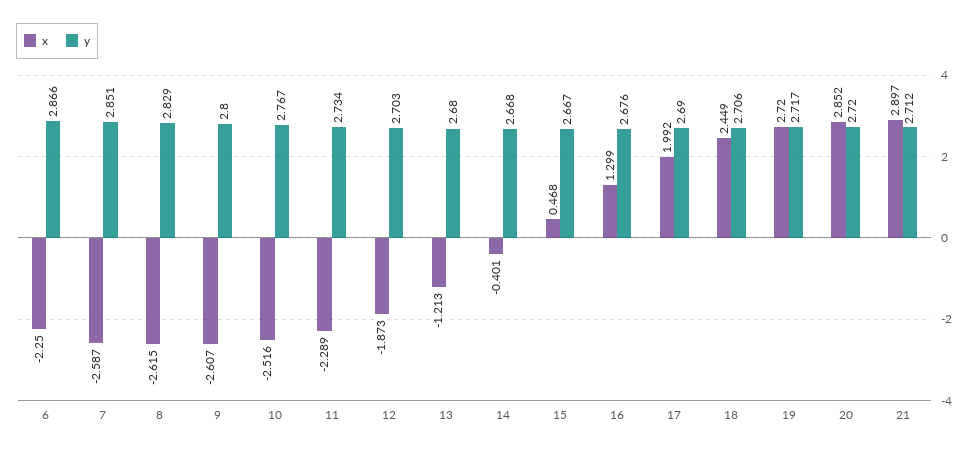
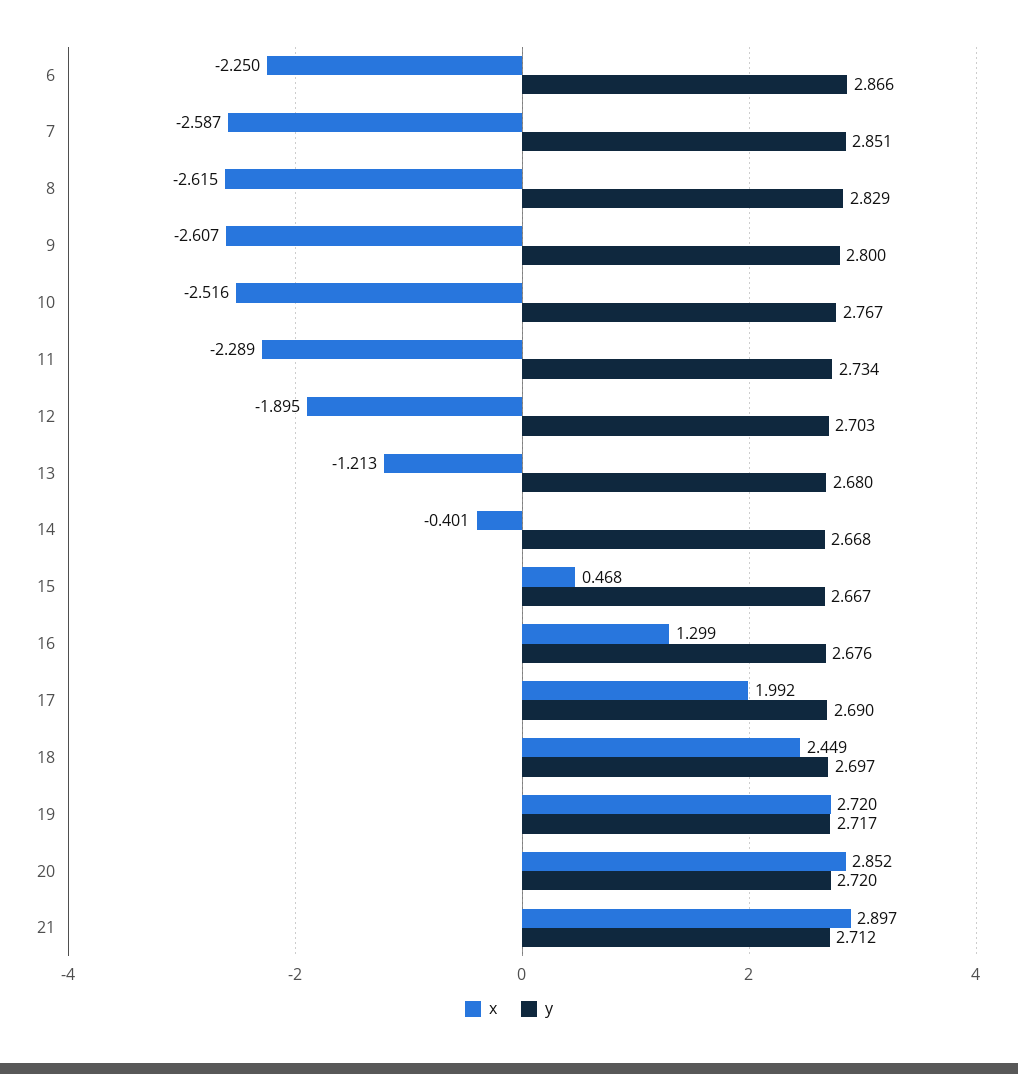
x, 12: -1.873 -> -1.895
y, 18: 2.706 -> 2.697

